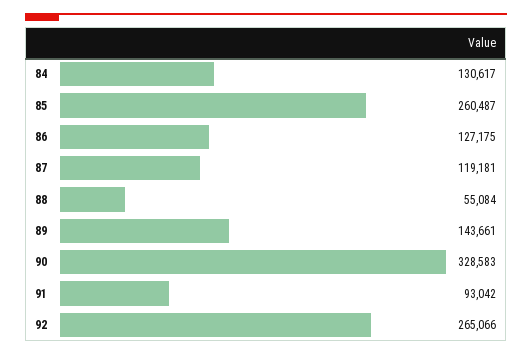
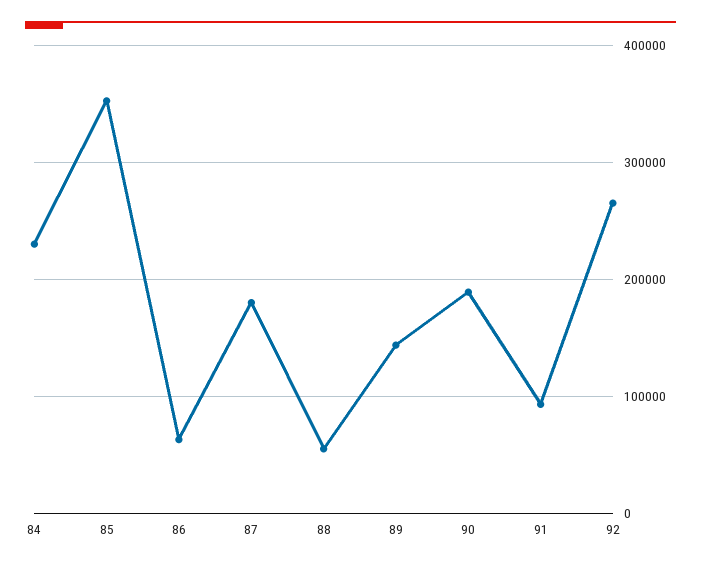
84: 130617 -> 230000
85: 260487 -> 350000
86: 127175 -> 60000
87: 119181 -> 180000
90: 328583 -> 190000

